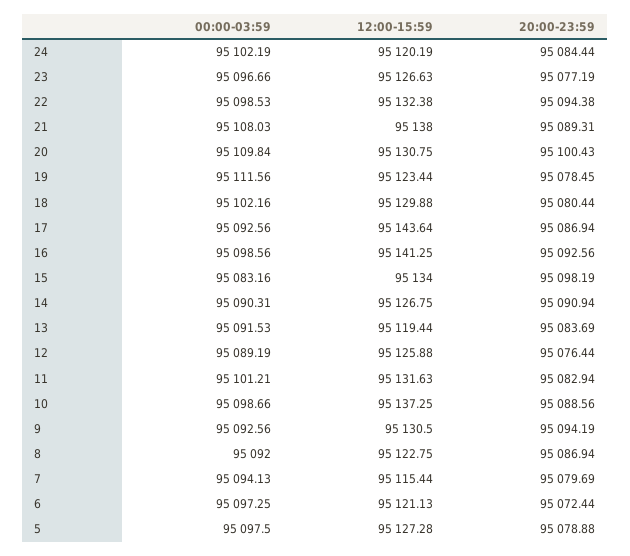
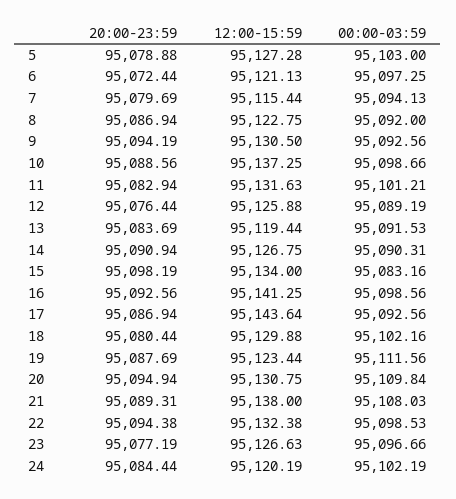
20:00-23:59, 20: 95100.43 -> 95094.94
20:00-23:59, 19: 95078.45 -> 95087.69
00:00-03:59, 5: 95097.5 -> 95103

